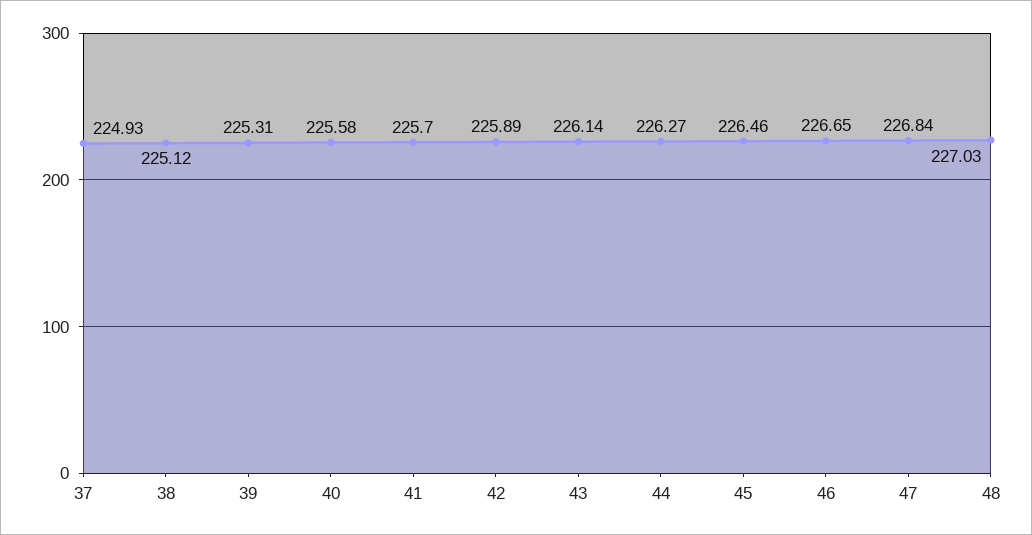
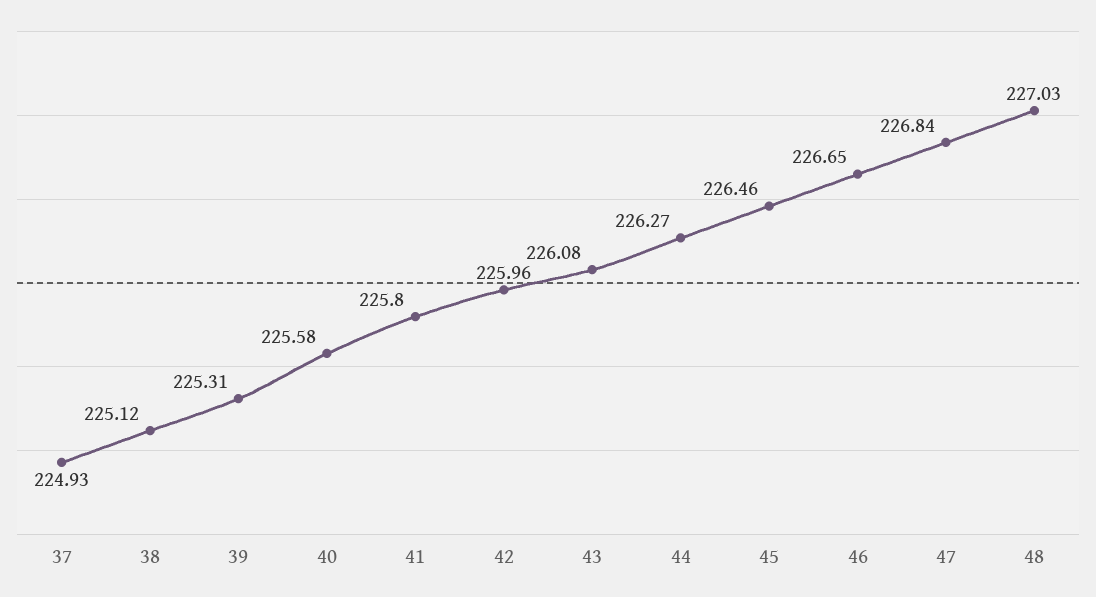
41: 225.7 -> 225.8
42: 225.89 -> 225.96
43: 226.14 -> 226.08

